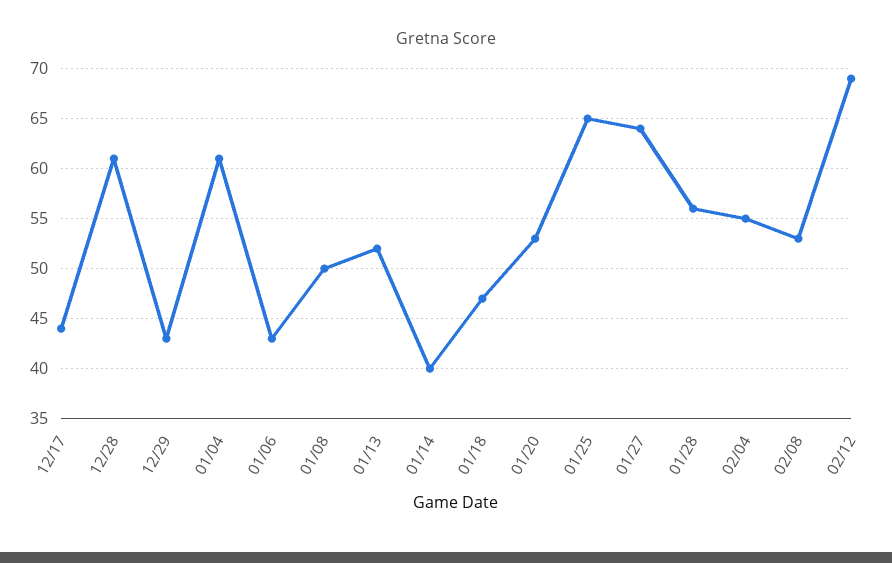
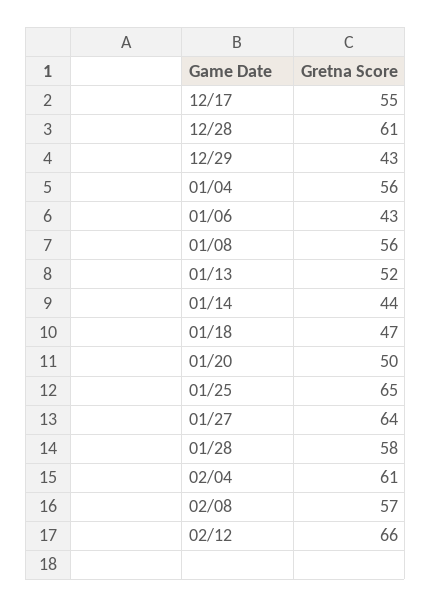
12/17: 44 -> 55
01/04: 61 -> 56
01/08: 50 -> 56
01/14: 40 -> 44
01/20: 53 -> 50
01/28: 56 -> 58
02/04: 55 -> 61
02/08: 53 -> 57
02/12: 69 -> 66

